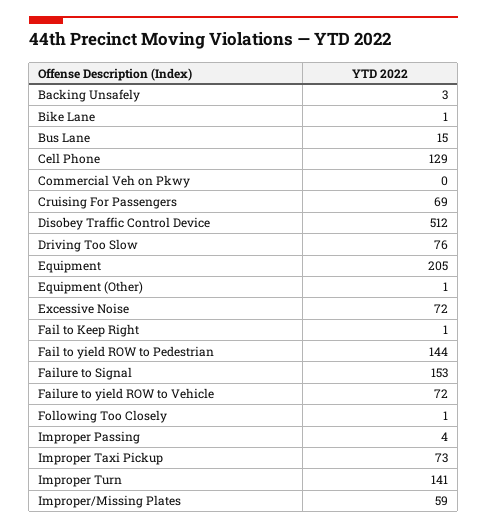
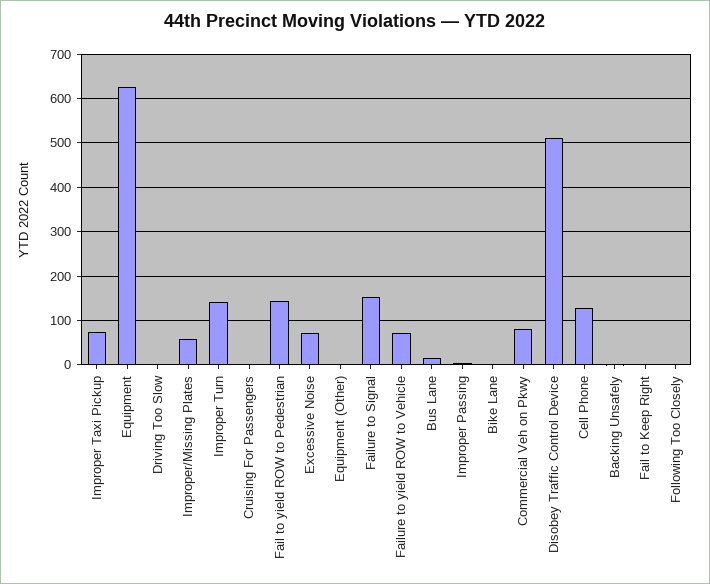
Commercial Veh on Pkwy: 0 -> 80
Cruising For Passengers: 69 -> 0
Driving Too Slow: 76 -> 0
Equipment: 205 -> 620

